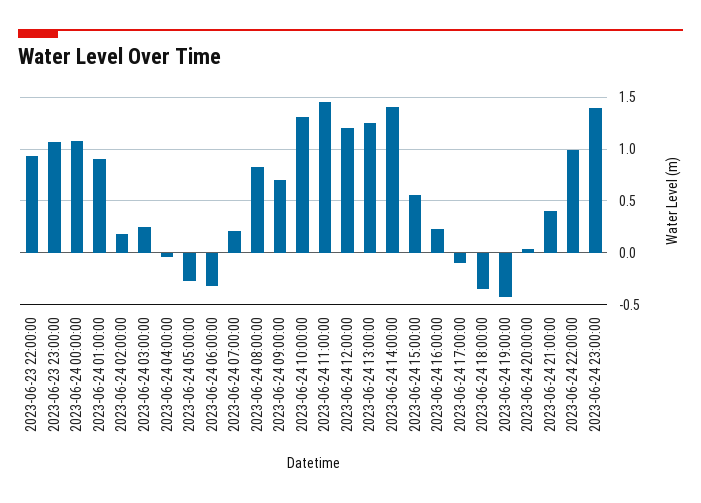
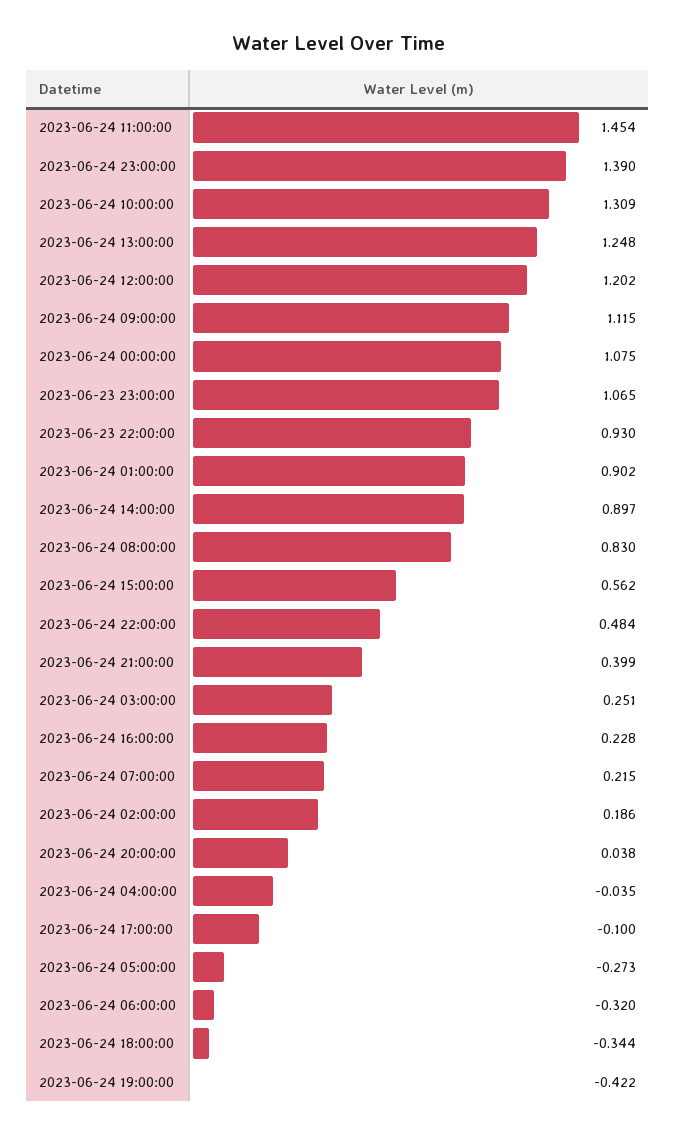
2023-06-24 09:00:00: 0.7 -> 1.115
2023-06-24 14:00:00: 1.4 -> 0.897
2023-06-24 22:00:00: 1 -> 0.484

